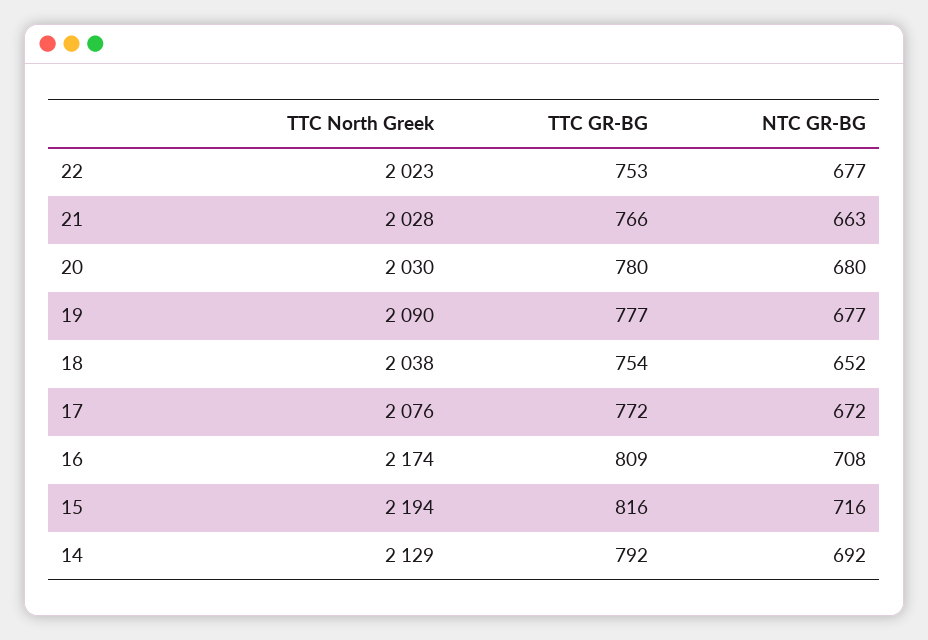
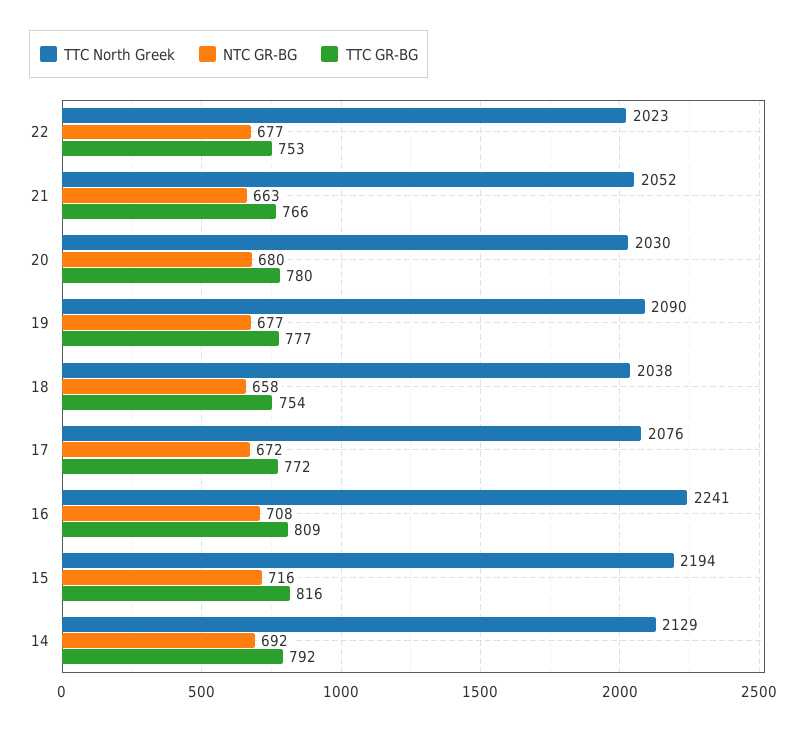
TTC North Greek, 21: 2028 -> 2052
NTC GR-BG, 18: 652 -> 658
TTC North Greek, 16: 2174 -> 2241

